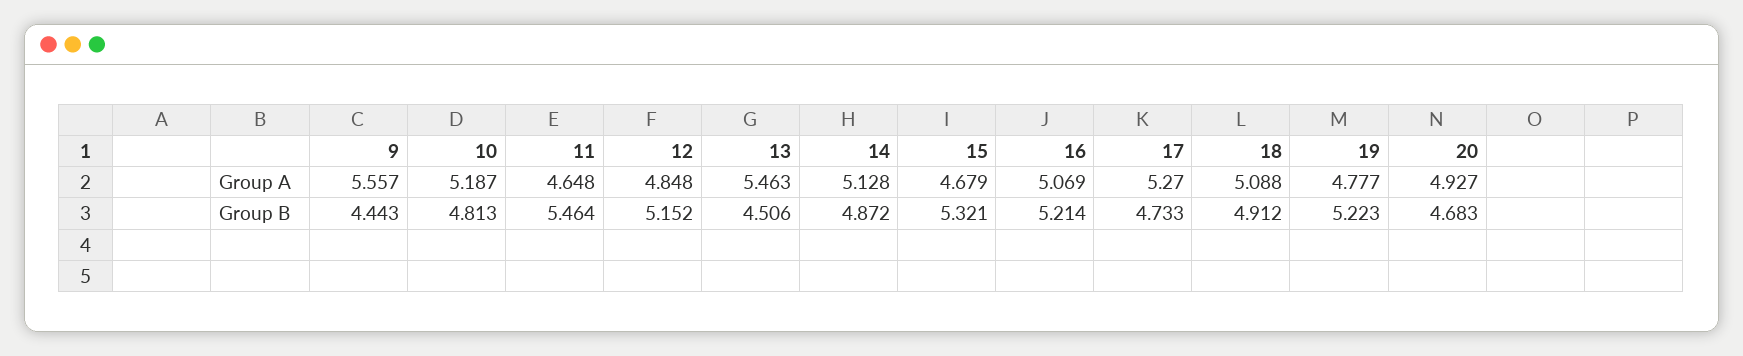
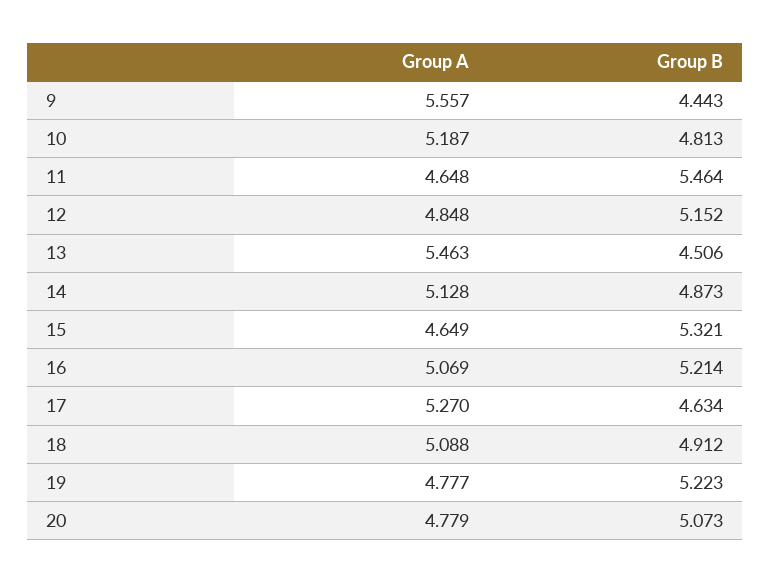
15, Group A: 4.679 -> 4.649
20, Group A: 4.927 -> 4.779
14, Group B: 4.872 -> 4.873
17, Group B: 4.733 -> 4.634
20, Group B: 4.683 -> 5.073

